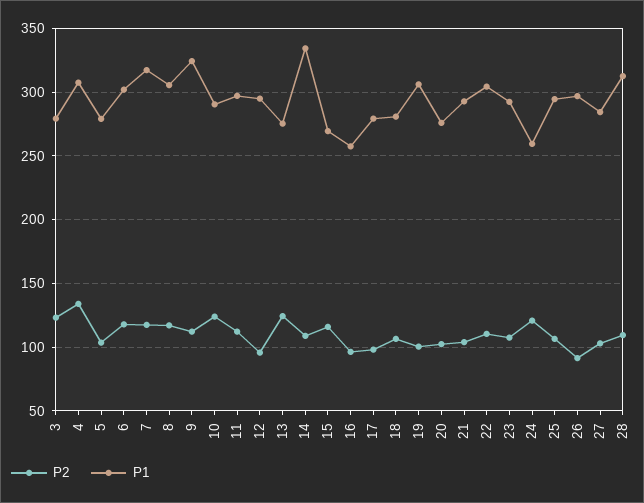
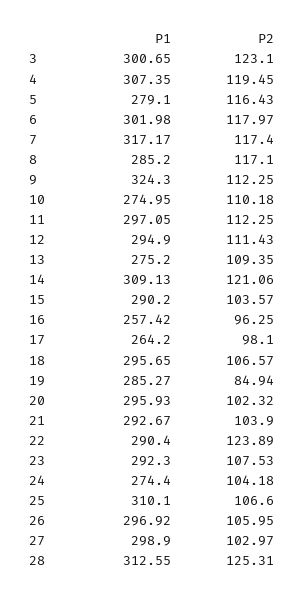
P1, 3: 280 -> 300.65
P2, 4: 135 -> 119.45
P2, 5: 105 -> 116.43
P1, 8: 305 -> 285.2
P2, 10: 125 -> 110.18
P1, 10: 290 -> 274.95
P2, 12: 95 -> 111.43
P2, 13: 125 -> 109.35
P2, 14: 110 -> 121.06
P1, 14: 335 -> 309.13
P2, 15: 115 -> 103.57
P1, 15: 270 -> 290.2
P1, 17: 280 -> 264.2
P1, 18: 280 -> 295.65
P2, 19: 100 -> 84.94
P1, 19: 305 -> 285.27
P1, 20: 275 -> 295.93
P2, 22: 110 -> 123.89
P1, 22: 305 -> 290.4
P2, 24: 120 -> 104.18
P1, 24: 260 -> 274.4
P1, 25: 295 -> 310.1
P2, 26: 90 -> 105.95
P1, 27: 285 -> 298.9
P2, 28: 110 -> 125.31

